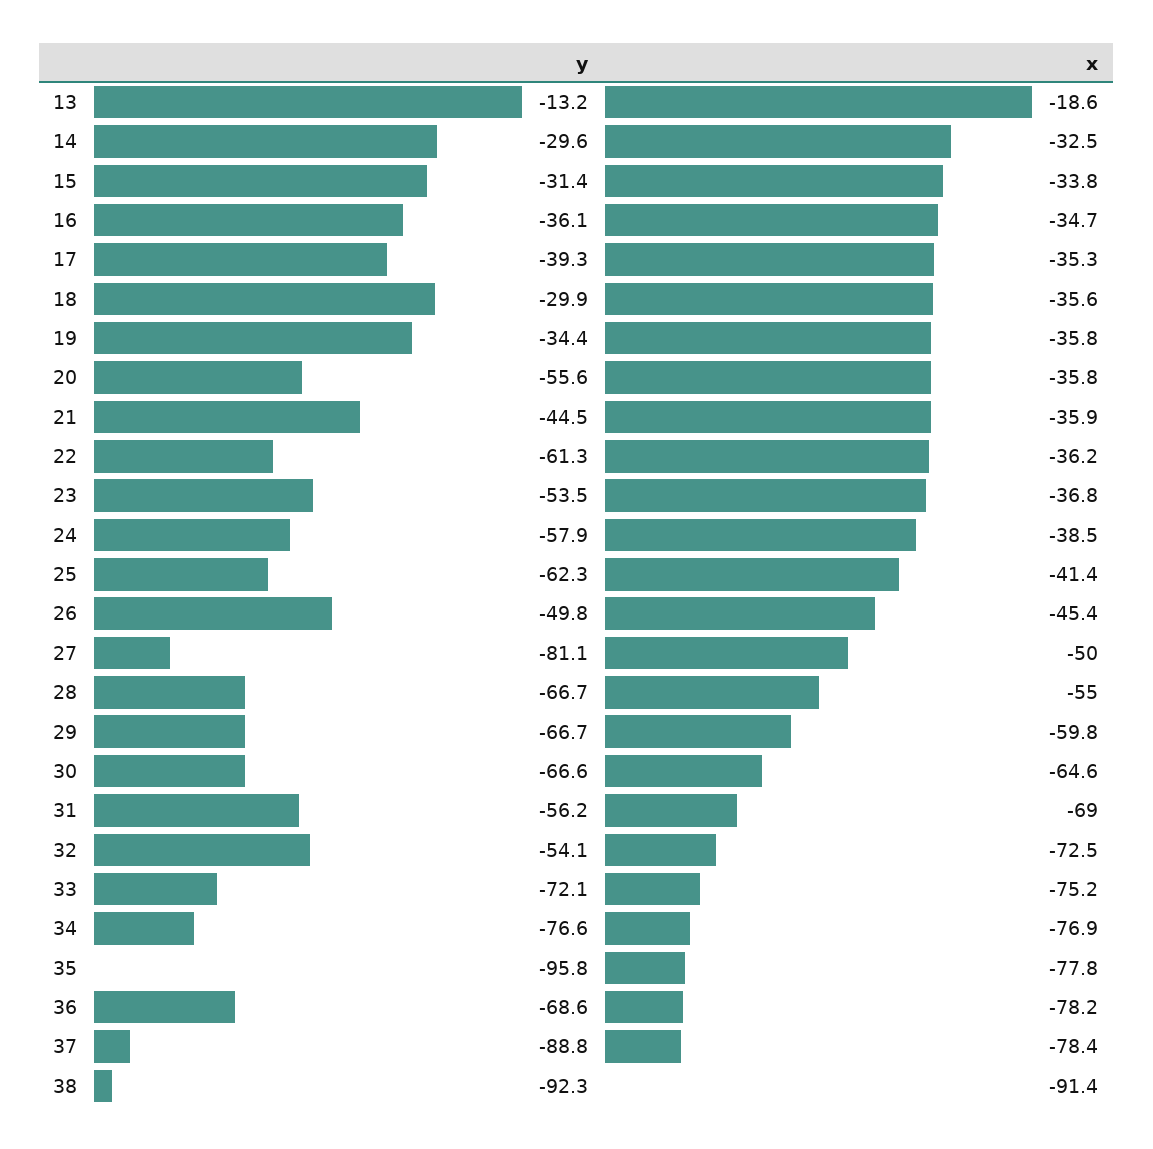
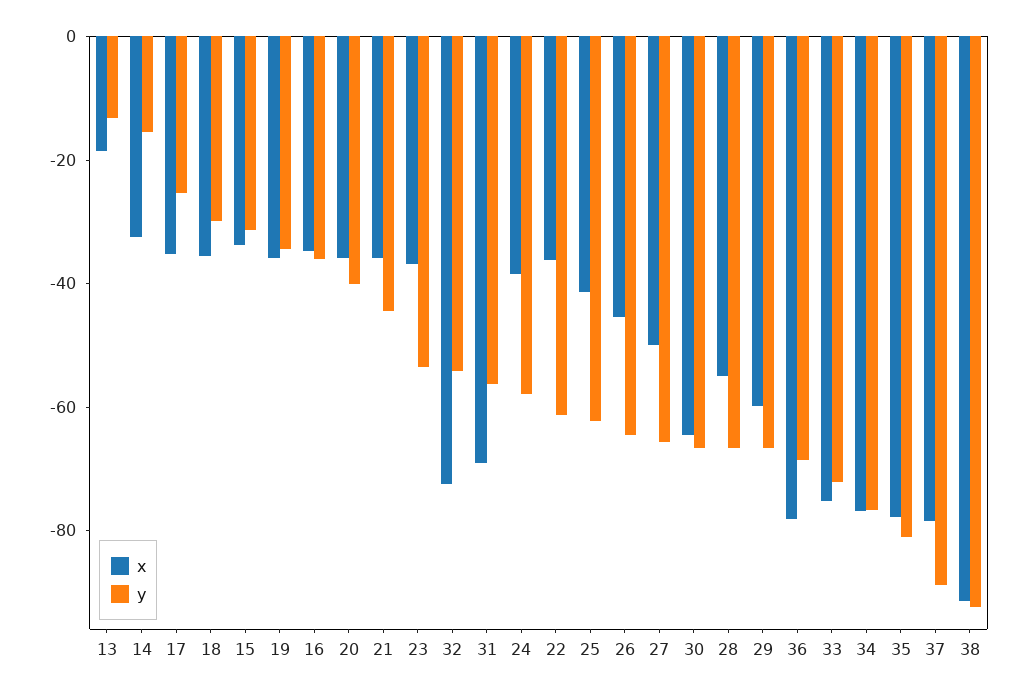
y, 14: -29.6 -> -15
y, 17: -39.3 -> -25
y, 20: -55.6 -> -40
y, 26: -49.8 -> -65
y, 27: -81.1 -> -65
y, 35: -95.8 -> -80

